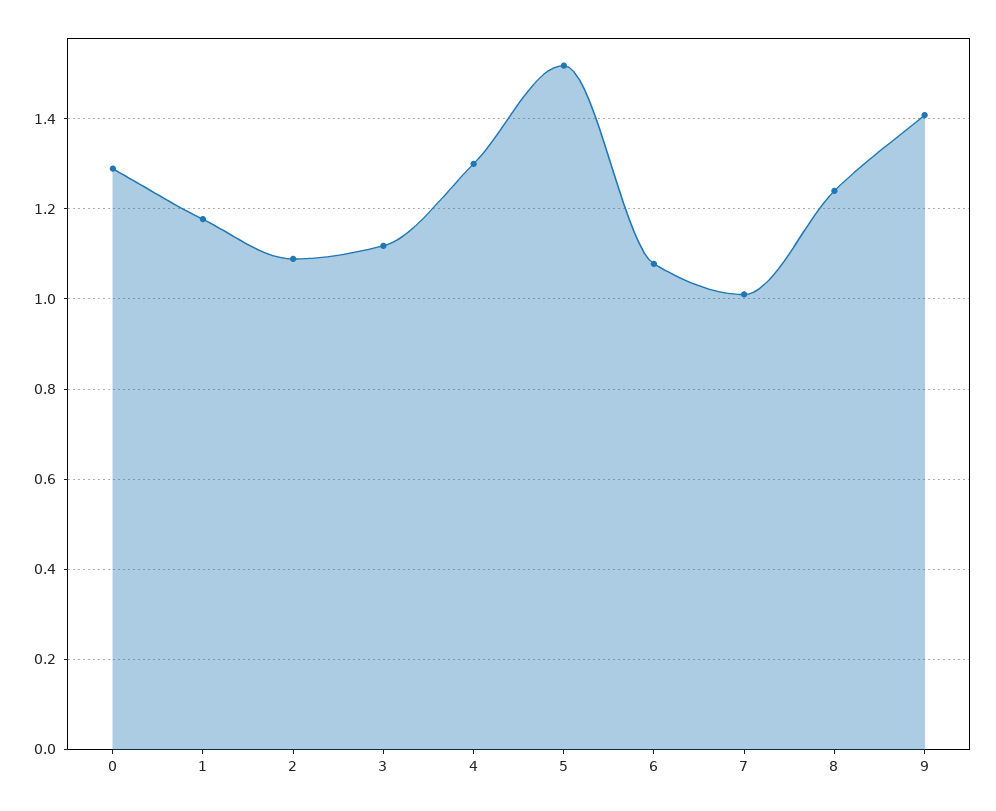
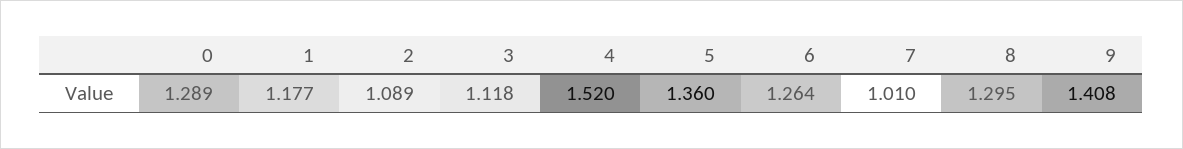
4: 1.3 -> 1.52
5: 1.52 -> 1.36
6: 1.08 -> 1.264
8: 1.24 -> 1.295

